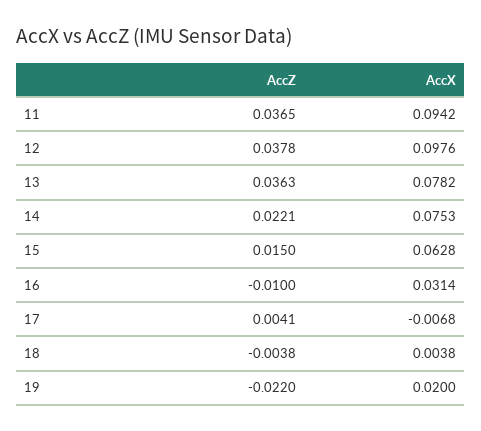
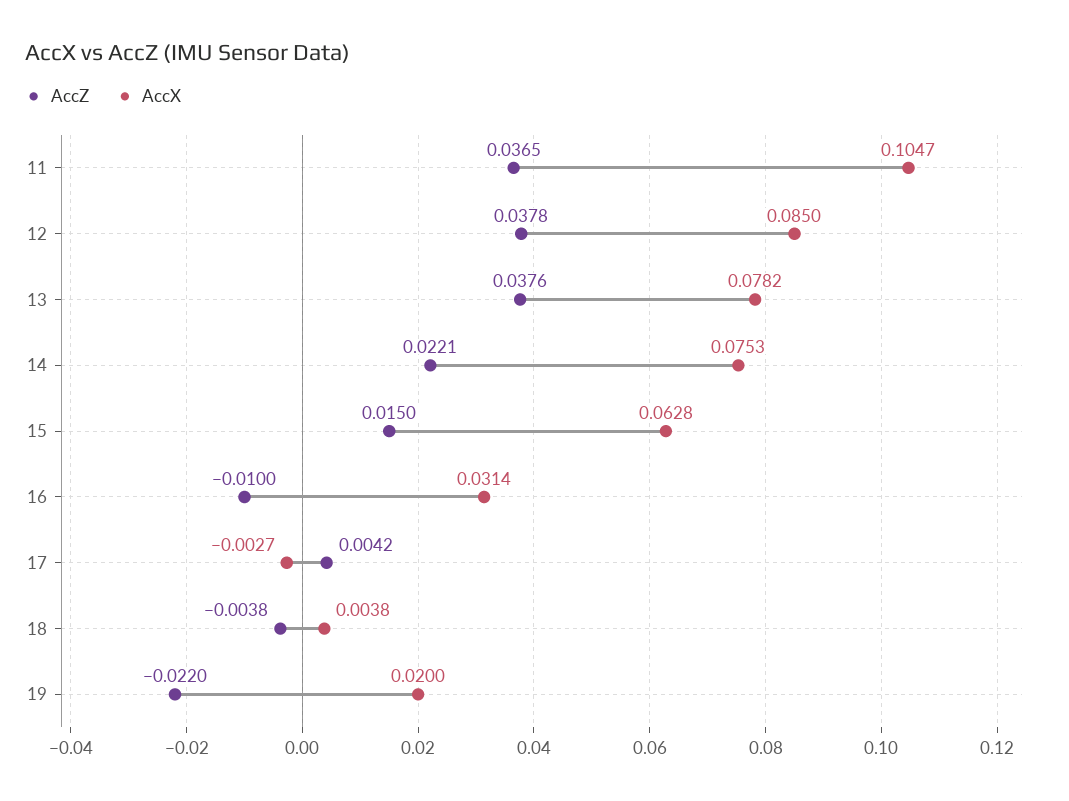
AccX, 11: 0.0942 -> 0.1047
AccX, 12: 0.0976 -> 0.085
AccZ, 13: 0.0363 -> 0.0376
AccZ, 17: 0.0041 -> 0.0042
AccX, 17: -0.0068 -> -0.0027

